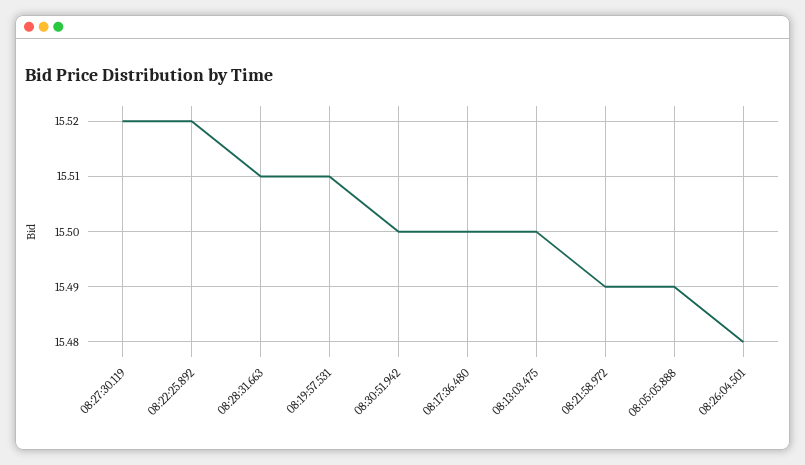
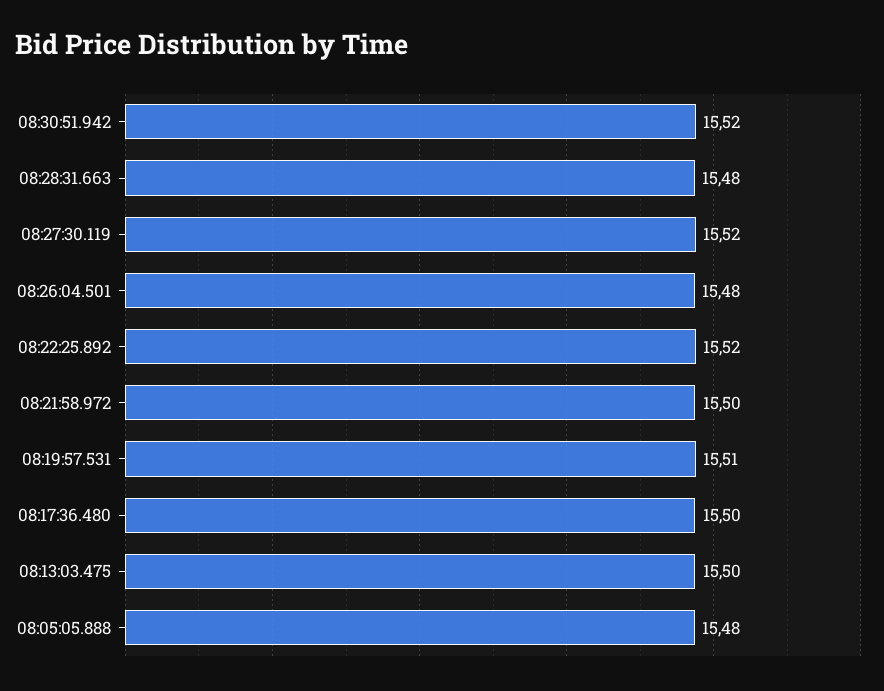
08:28:31.663: 15.51 -> 15.48
08:30:51.942: 15.5 -> 15.52
08:21:58.972: 15.49 -> 15.5
08:05:05.888: 15.49 -> 15.48

